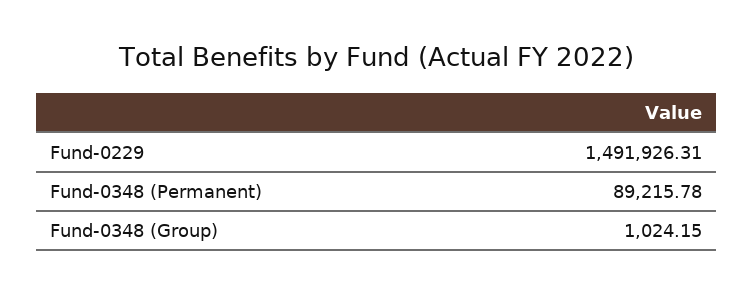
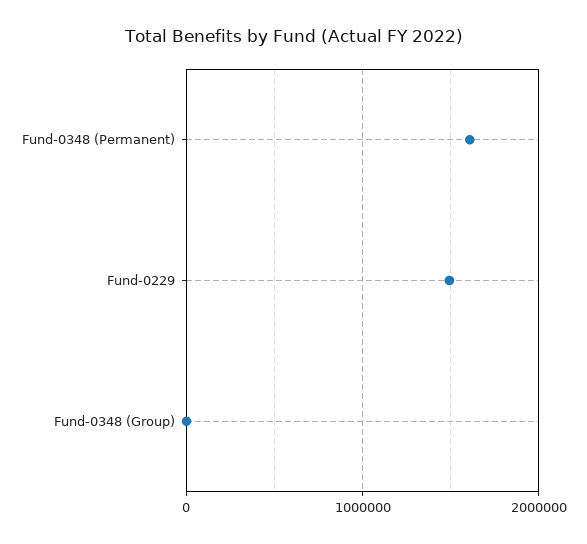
Fund-0348 (Permanent): 89215.78 -> 1600000

